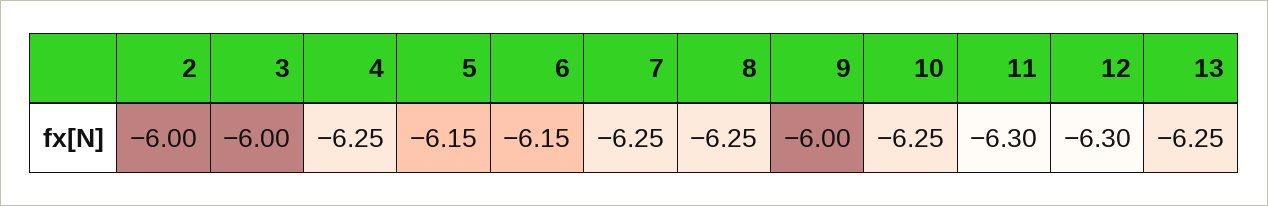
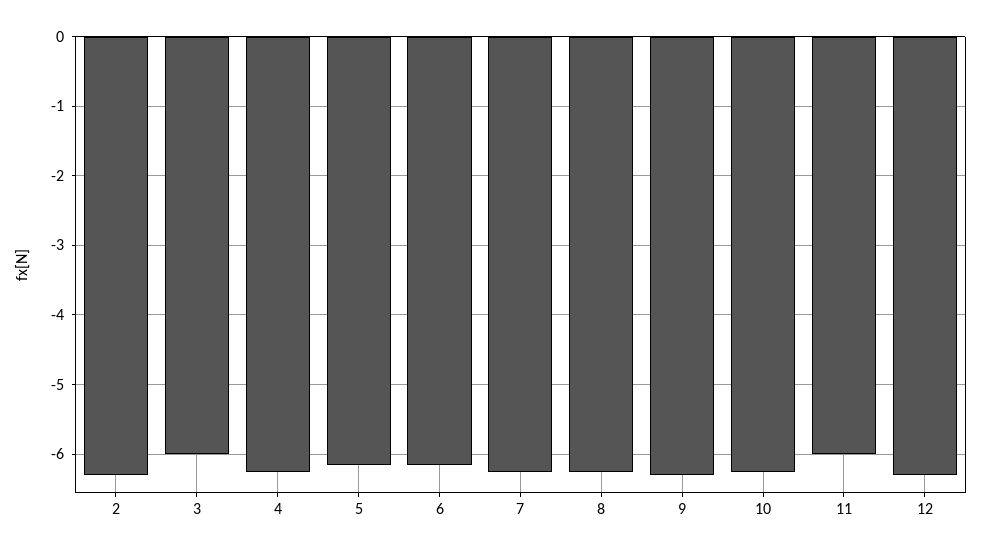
2: -6 -> -6.3
9: -6 -> -6.3
11: -6.3 -> -6
13: -6.25 -> none

